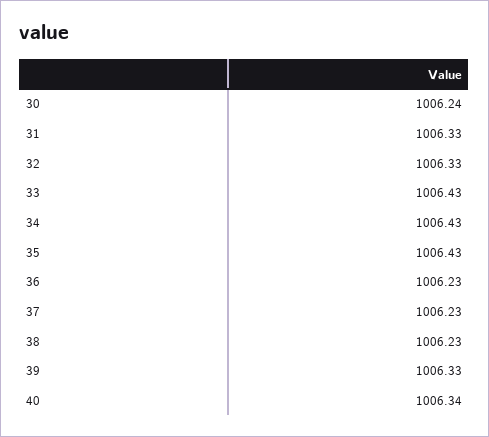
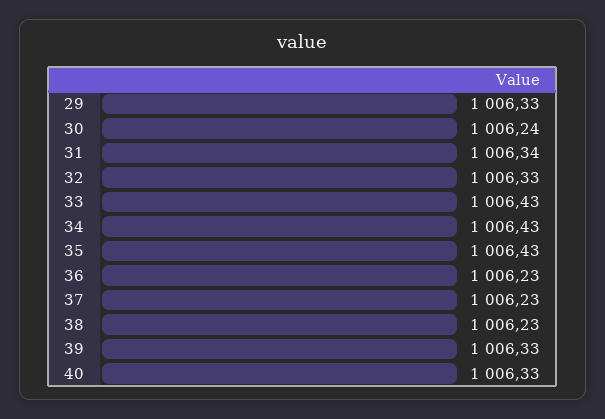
31: 1006.33 -> 1006.34
40: 1006.34 -> 1006.33
29: none -> 1006.33

